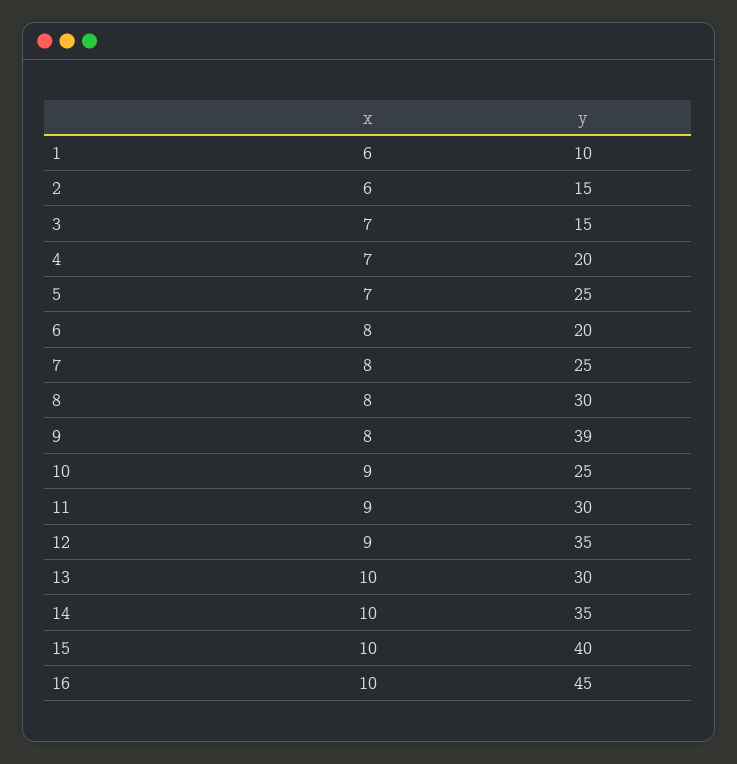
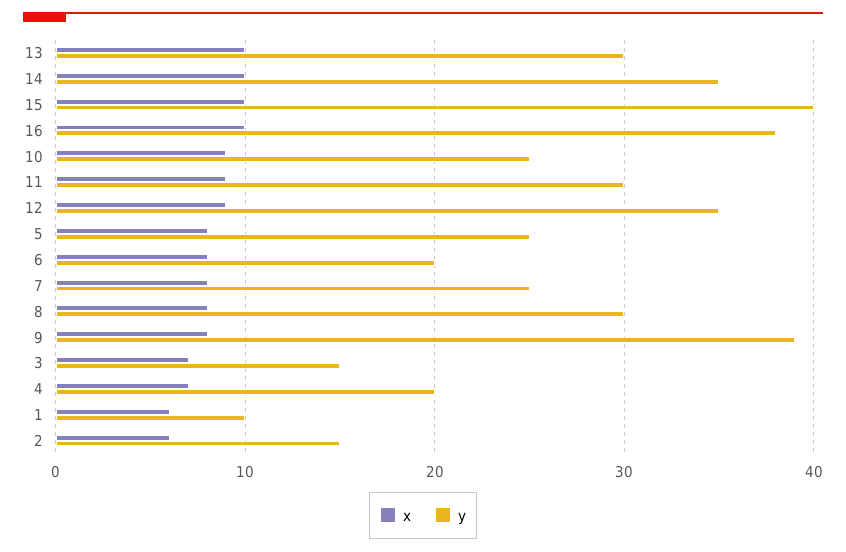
x, 5: 7 -> 8
y, 16: 45 -> 38

